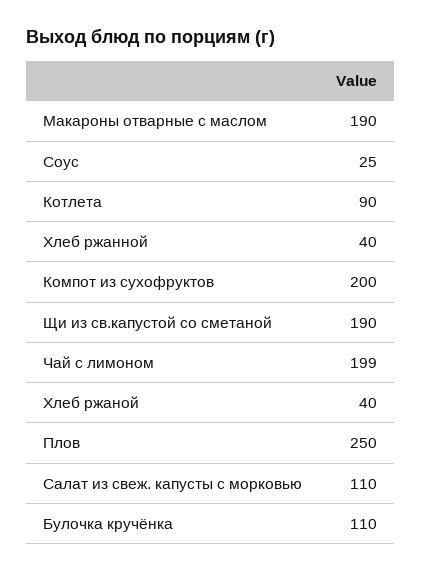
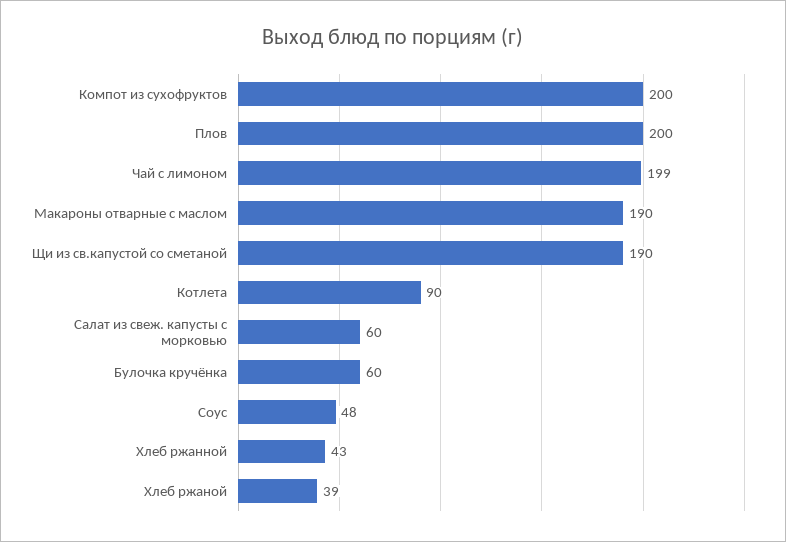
Соус: 25 -> 48
Хлеб ржанной: 40 -> 43
Хлеб ржаной: 40 -> 39
Плов: 250 -> 200
Салат из свеж. капусты с морковью: 110 -> 60
Булочка кручёнка: 110 -> 60

